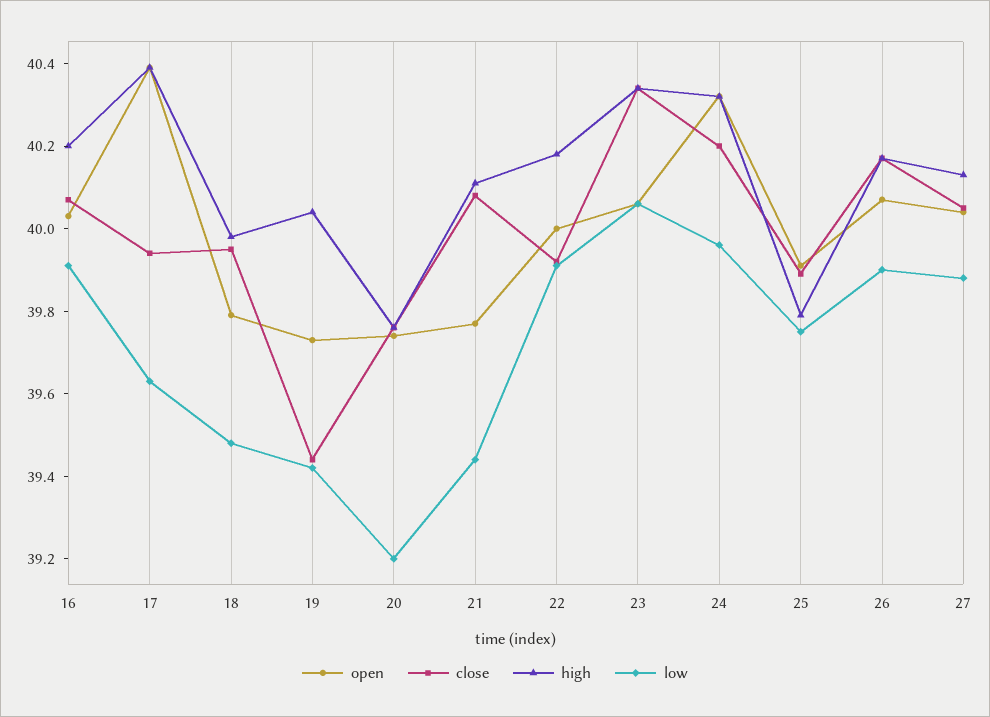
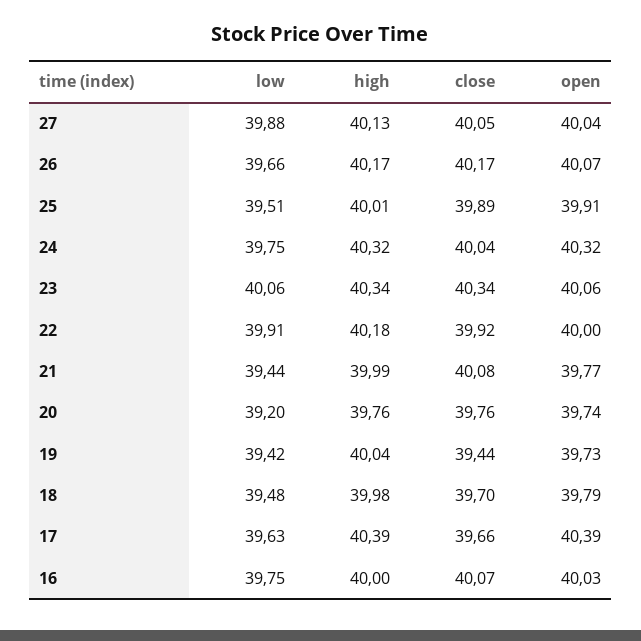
high, 16: 40.2 -> 40
low, 16: 39.9 -> 39.75
close, 17: 39.95 -> 39.66
close, 18: 39.95 -> 39.7
high, 21: 40.1 -> 39.99
close, 24: 40.2 -> 40.04
low, 24: 39.95 -> 39.75
high, 25: 39.8 -> 40.01
low, 25: 39.75 -> 39.51
low, 26: 39.9 -> 39.66

